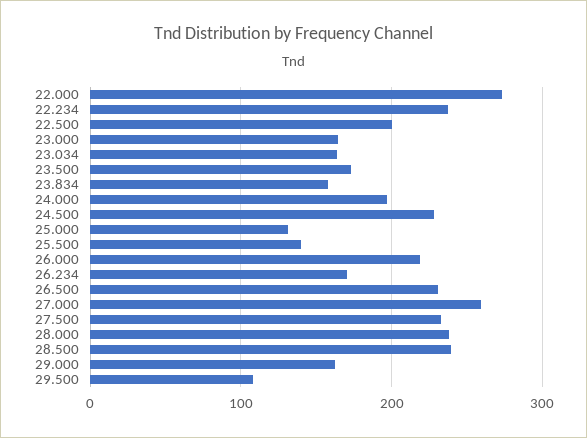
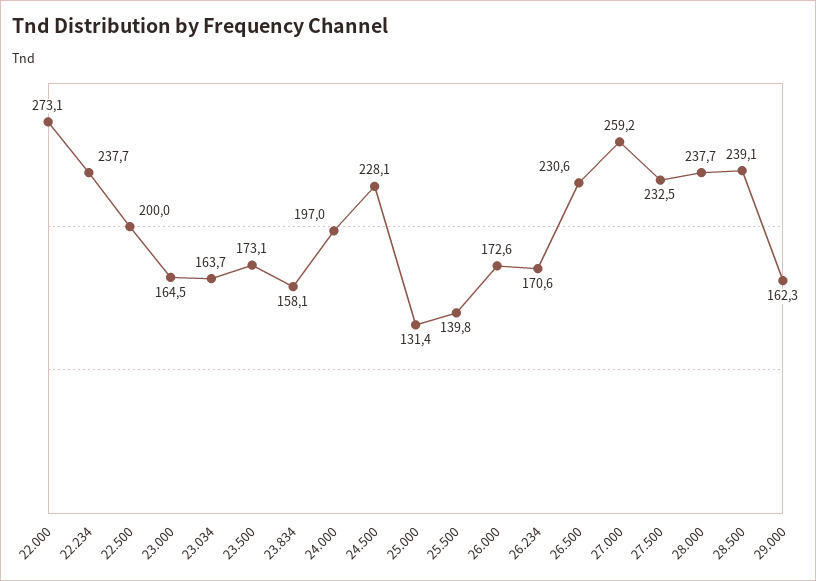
26.000: 220 -> 172.6
29.500: 110 -> none

